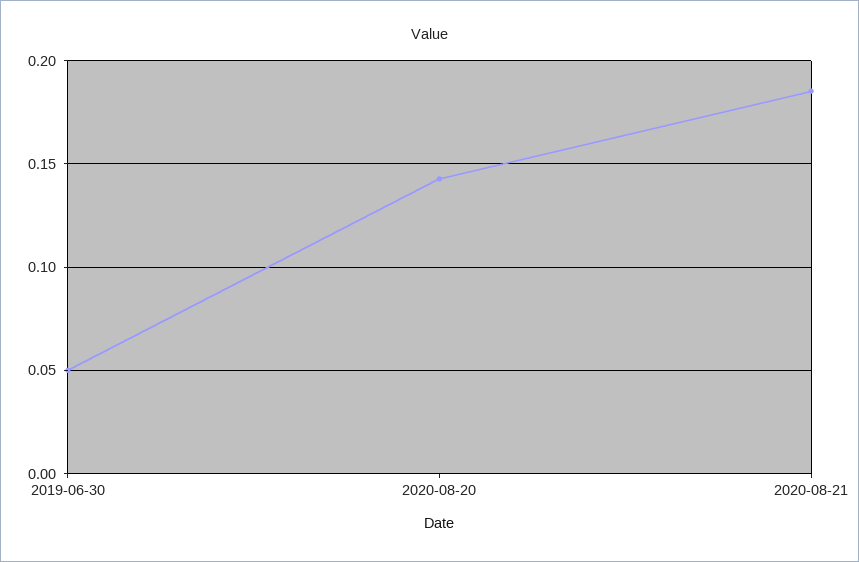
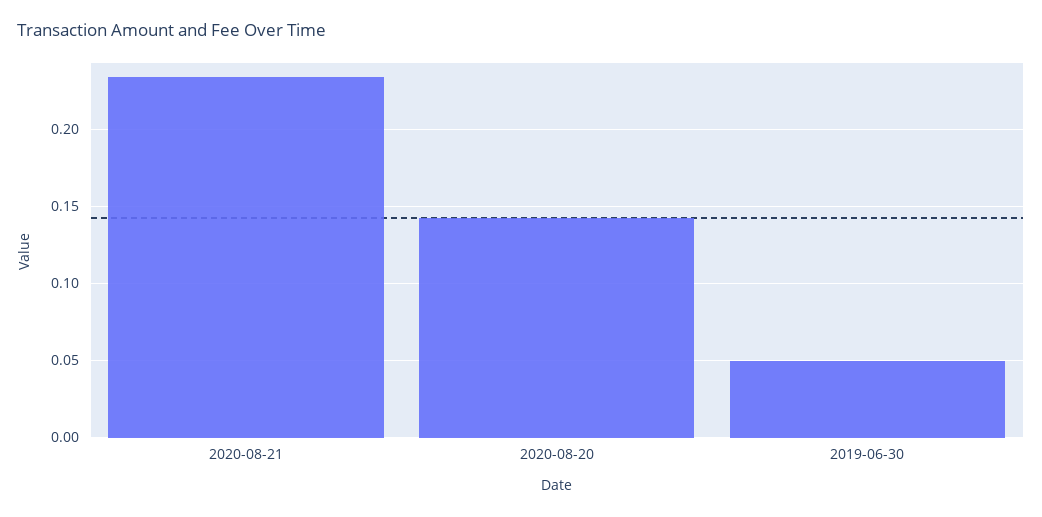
2020-08-21: 0.185 -> 0.235

